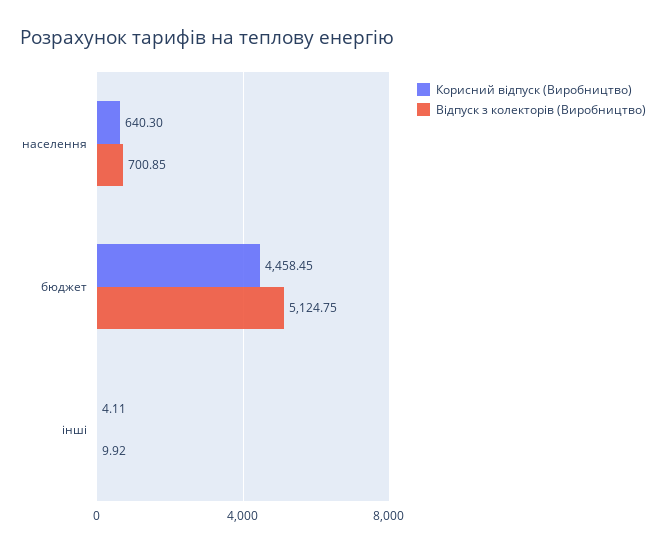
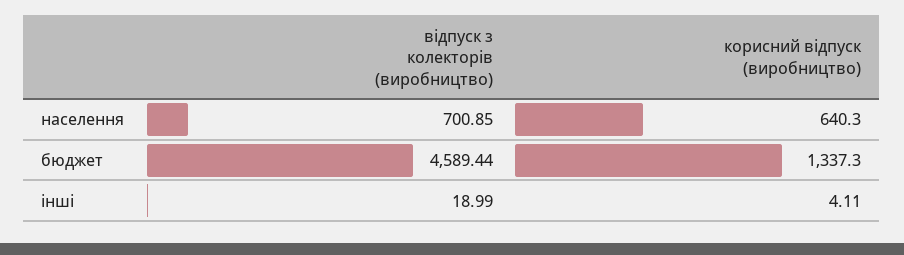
Корисний відпуск (Виробництво), бюджет: 4458.45 -> 1337.3
Відпуск з колекторів (Виробництво), бюджет: 5124.75 -> 4589.44
Відпуск з колекторів (Виробництво), інші: 9.92 -> 18.99

